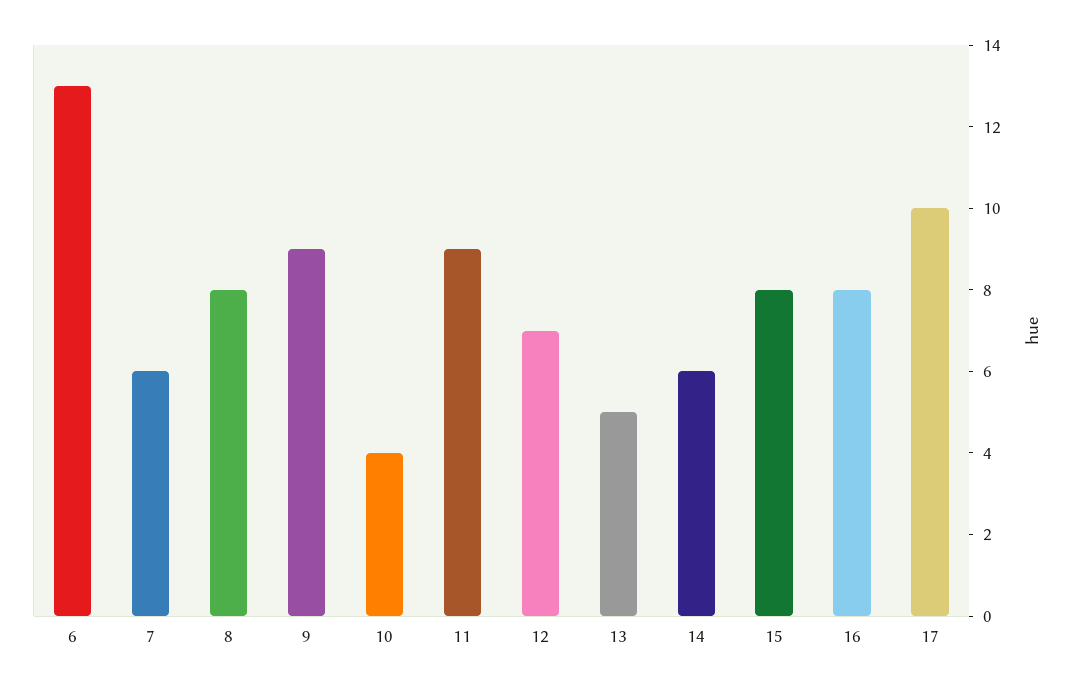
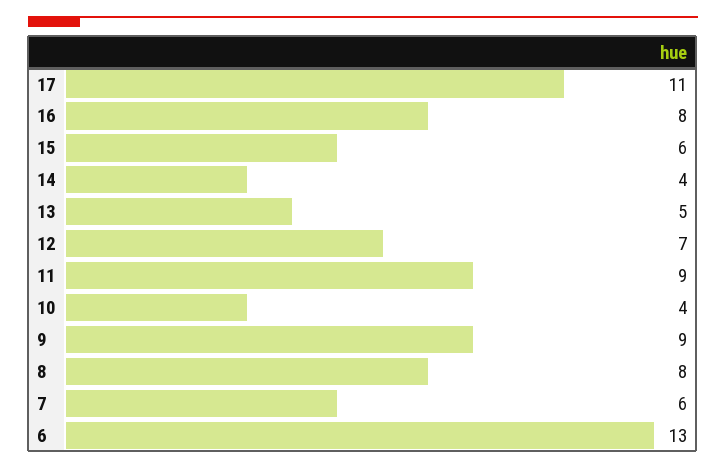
14: 6 -> 4
15: 8 -> 6
17: 10 -> 11

